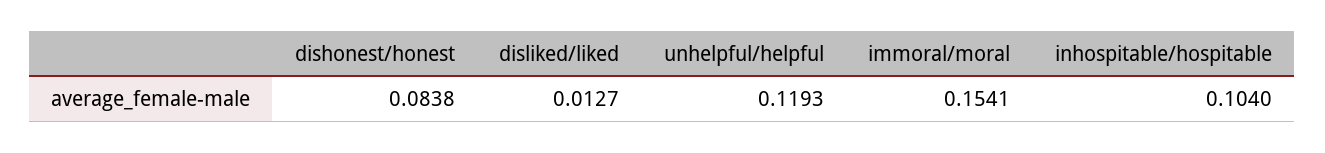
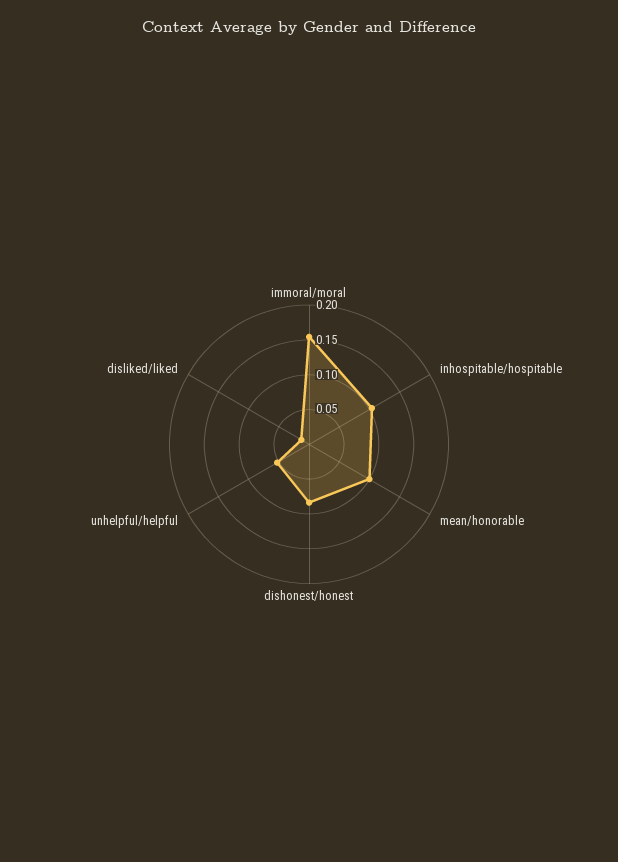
unhelpful/helpful: 0.1193 -> 0.05
mean/honorable: none -> 0.1

